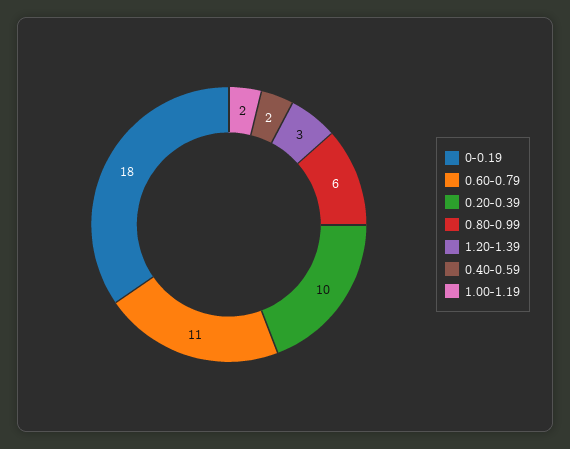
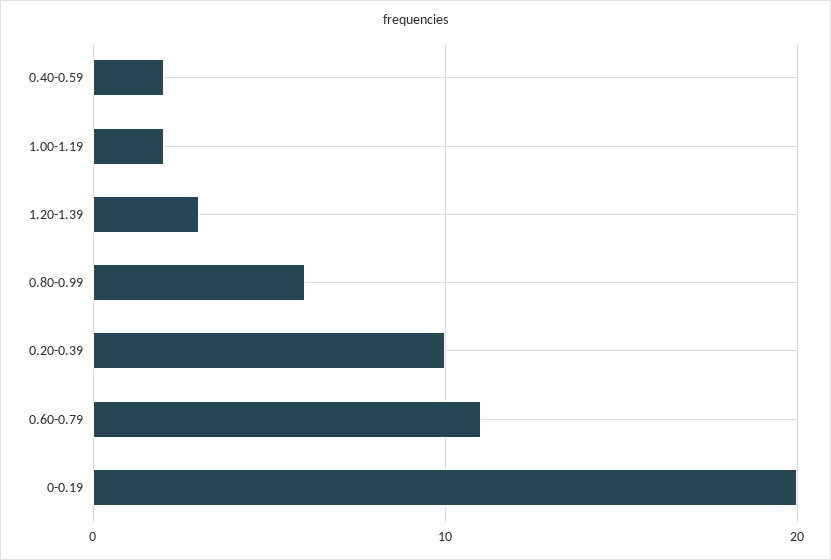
0-0.19: 18 -> 20

